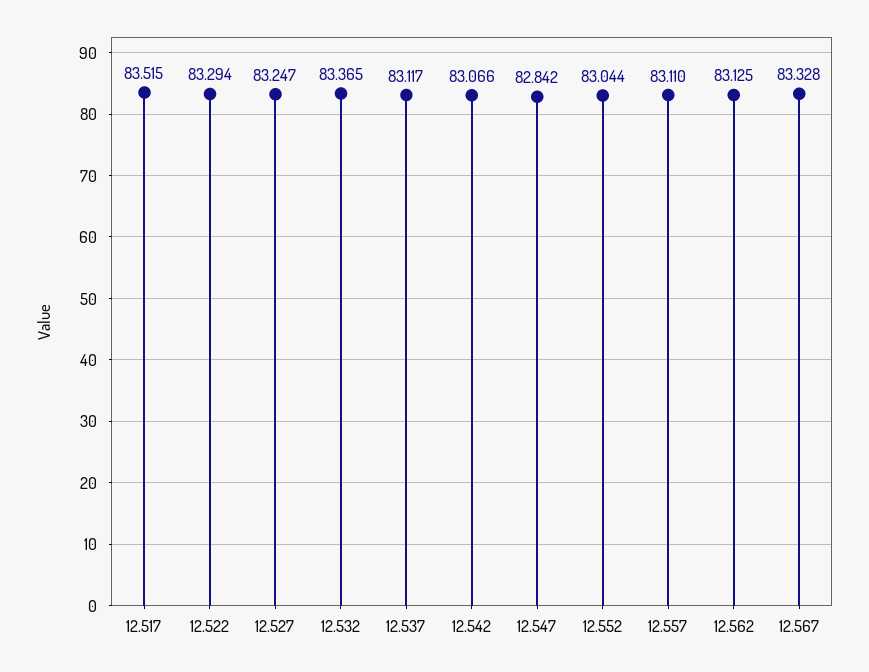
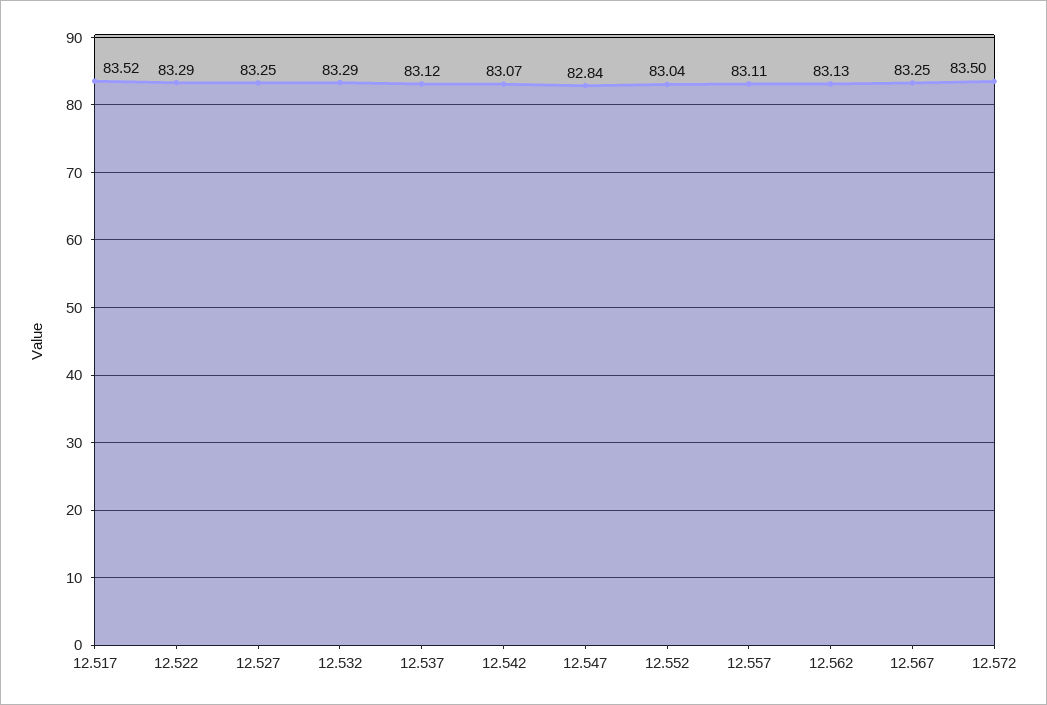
12.532: 83.365 -> 83.29
12.567: 83.328 -> 83.25
12.572: none -> 83.5

